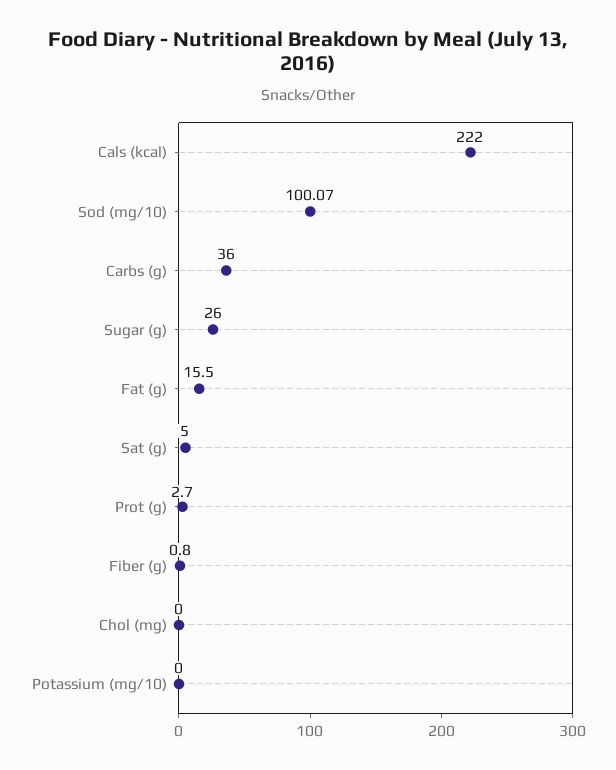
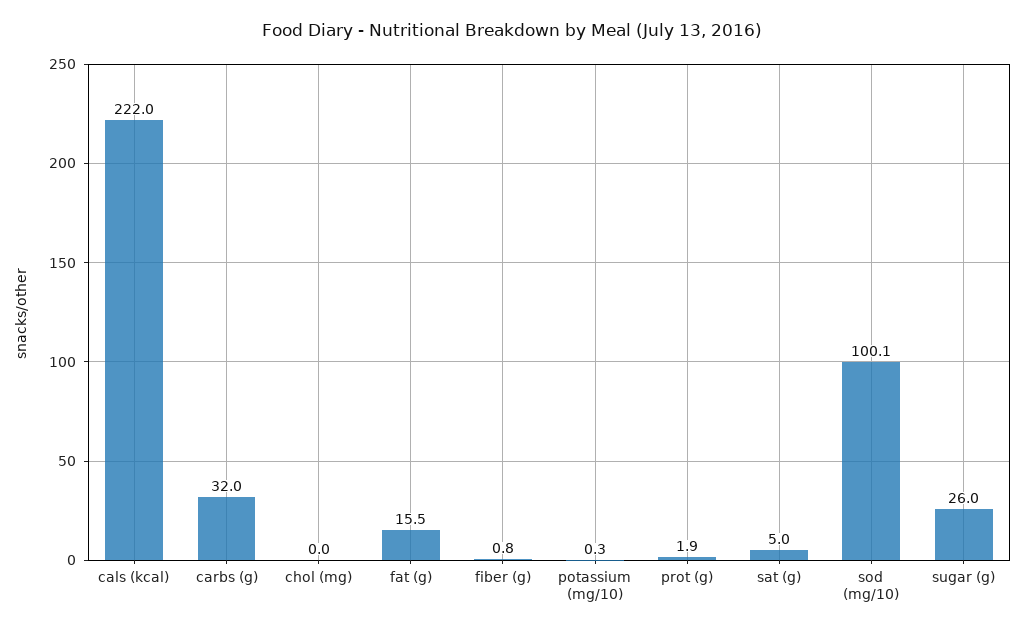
Carbs (g): 36 -> 32
Prot (g): 2.7 -> 1.9
Potassium (mg/10): 0 -> 0.3

